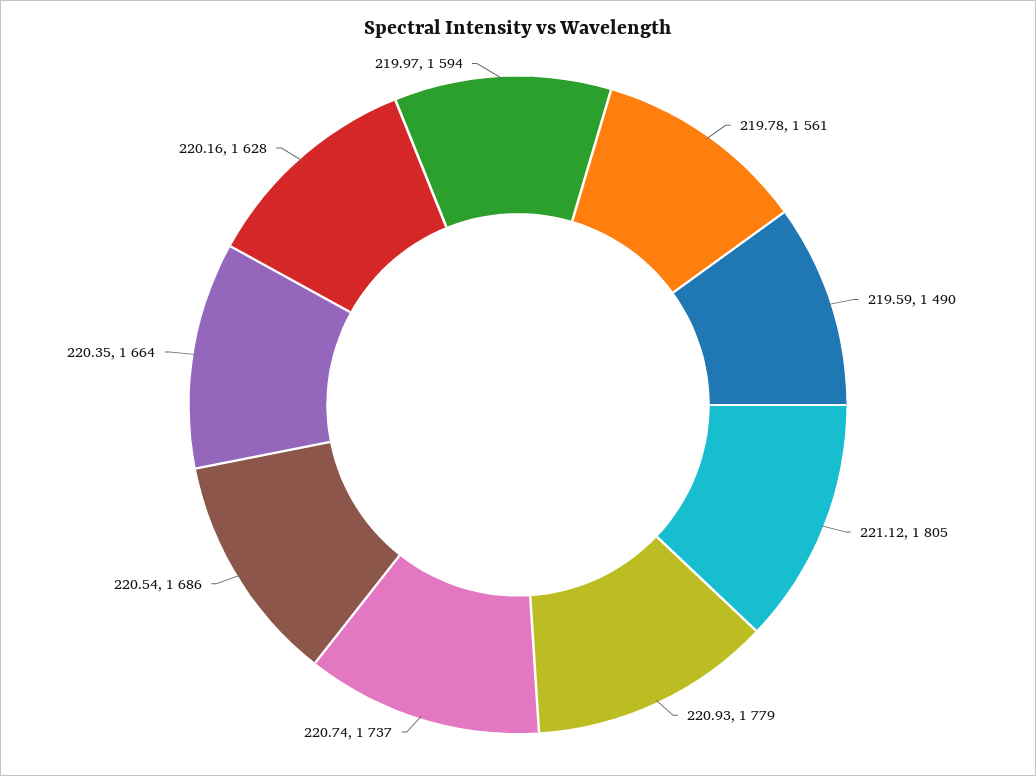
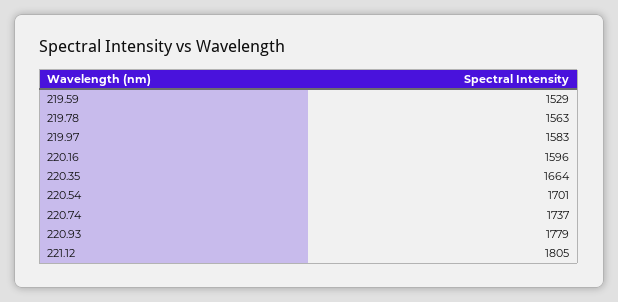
219.78: 1561 -> 1563
219.59: 1490 -> 1529
220.54: 1686 -> 1701
220.16: 1628 -> 1596
219.97: 1594 -> 1583

